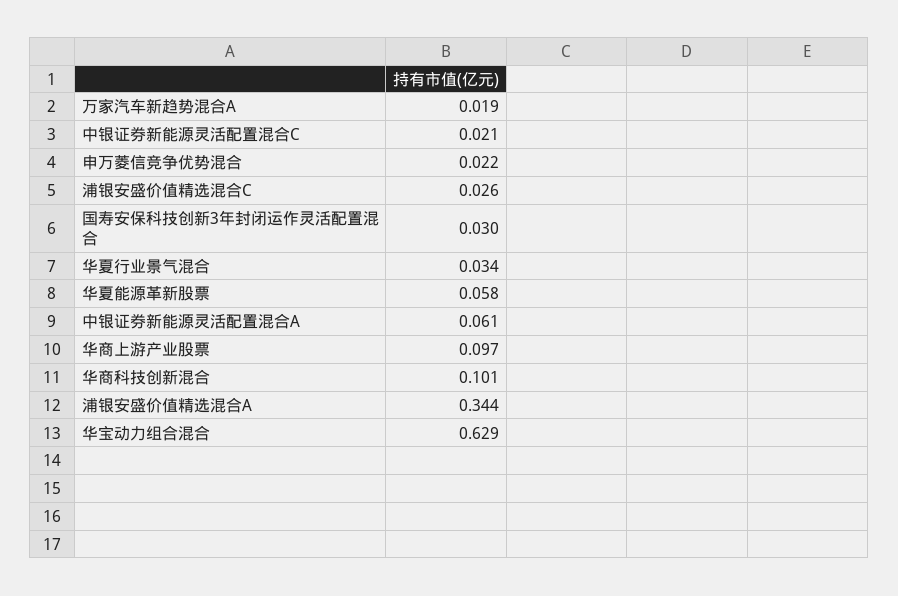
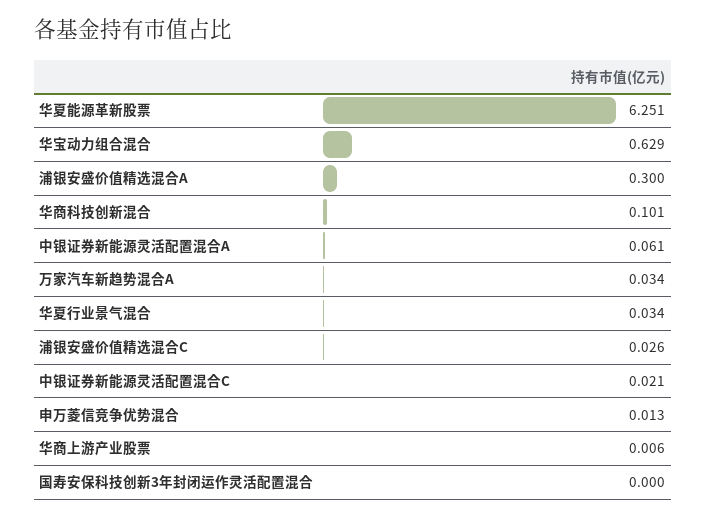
万家汽车新趋势混合A: 0.019 -> 0.034
申万菱信竞争优势混合: 0.022 -> 0.013
国寿安保科技创新3年封闭运作灵活配置混合: 0.03 -> 0
华夏能源革新股票: 0.058 -> 6.251
华商上游产业股票: 0.097 -> 0.006
浦银安盛价值精选混合A: 0.344 -> 0.3

